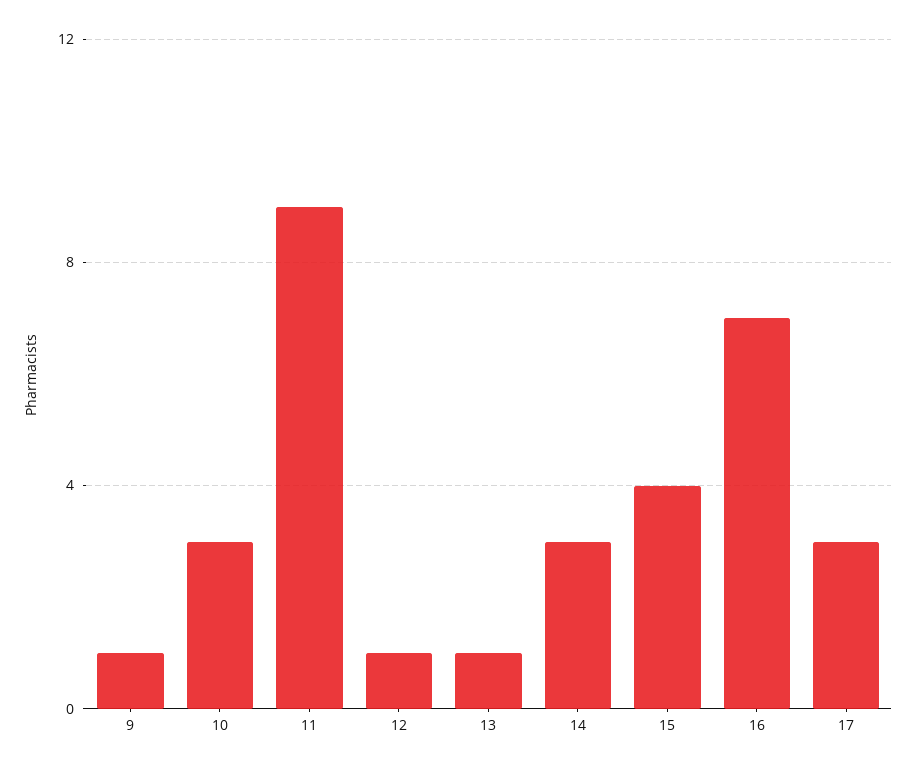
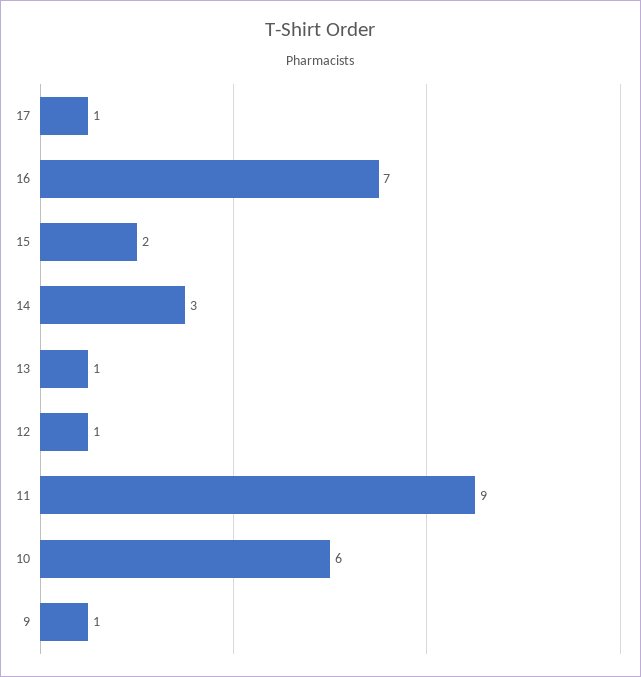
10: 3 -> 6
15: 4 -> 2
17: 3 -> 1

